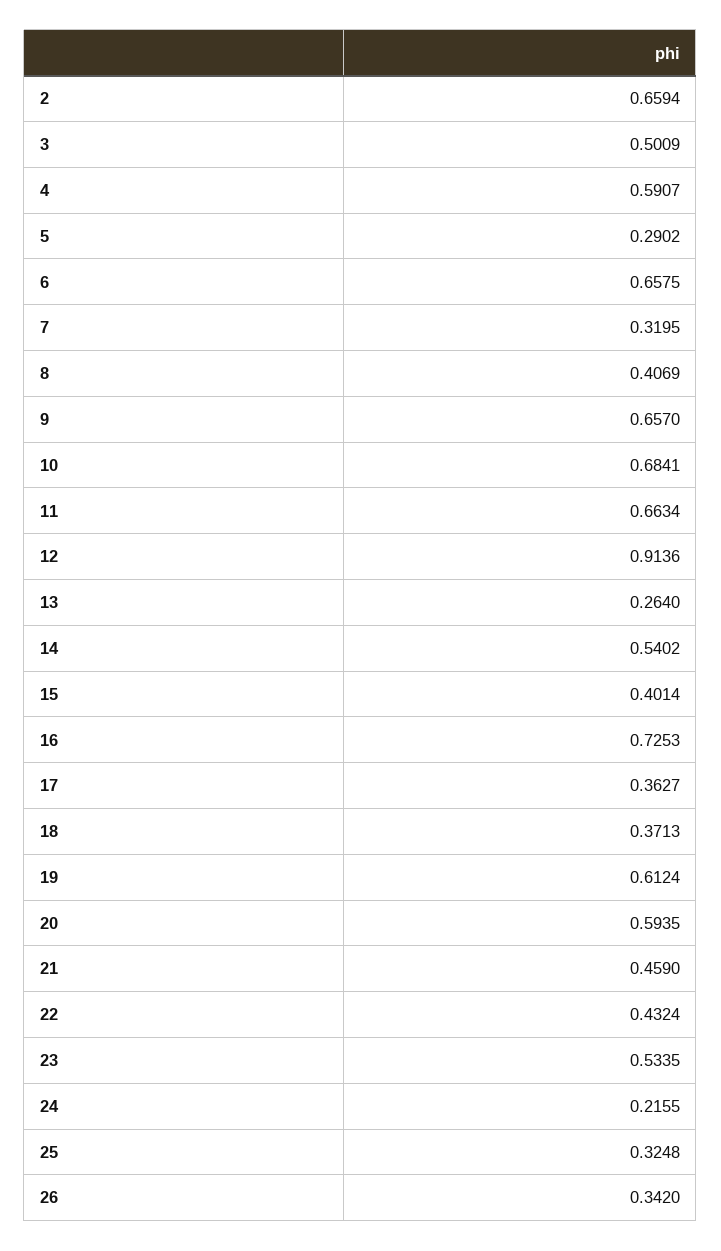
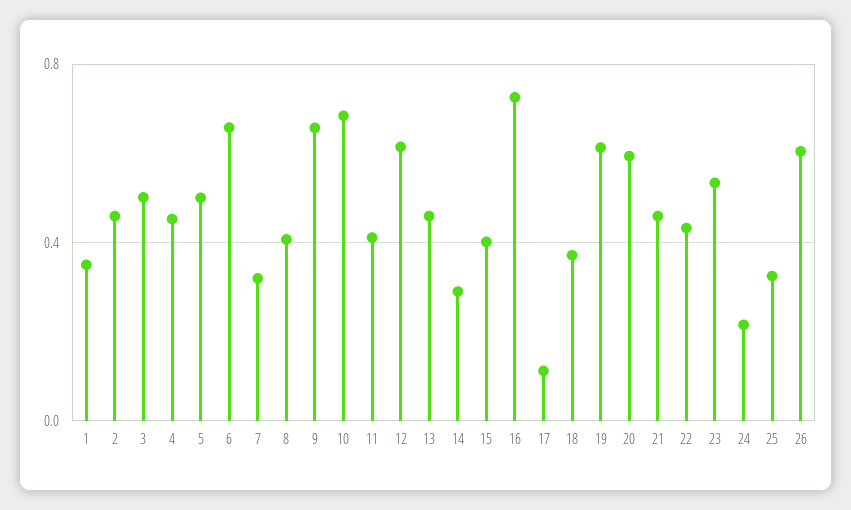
2: 0.6594 -> 0.45
4: 0.5907 -> 0.45
5: 0.2902 -> 0.5
11: 0.6634 -> 0.4
12: 0.9136 -> 0.6
13: 0.264 -> 0.45
14: 0.5402 -> 0.3
17: 0.3627 -> 0.1
26: 0.342 -> 0.6
1: none -> 0.35

